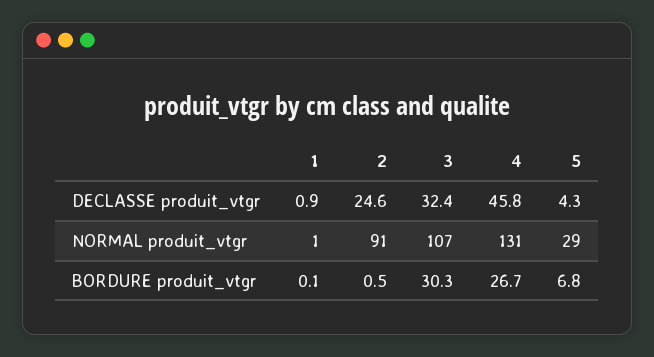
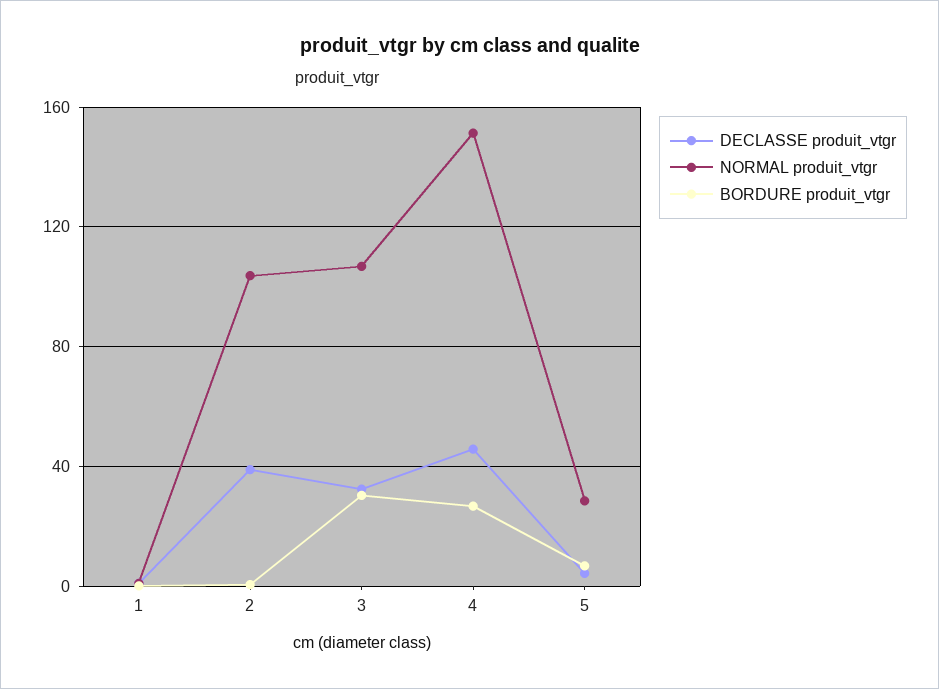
DECLASSE produit_vtgr, 2: 24.6 -> 40
NORMAL produit_vtgr, 2: 91 -> 105
NORMAL produit_vtgr, 4: 131 -> 150

